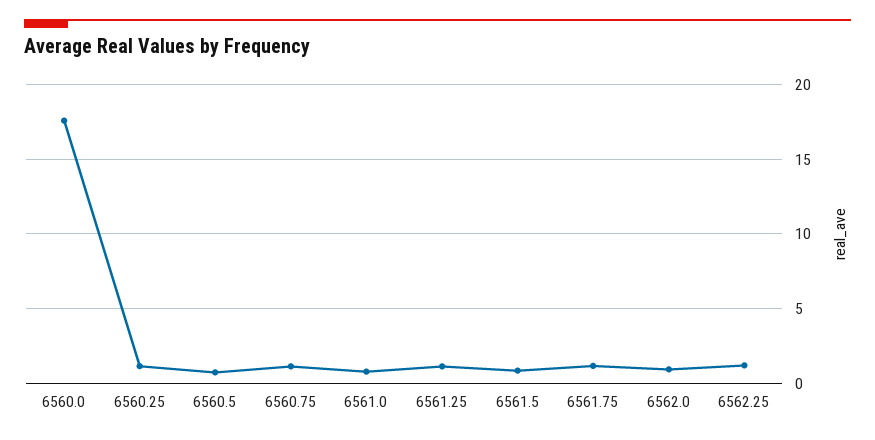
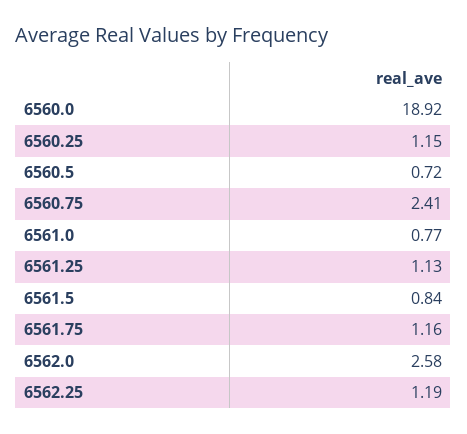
6560.0: 17.5 -> 18.92
6560.75: 1 -> 2.41
6562.0: 1 -> 2.58

